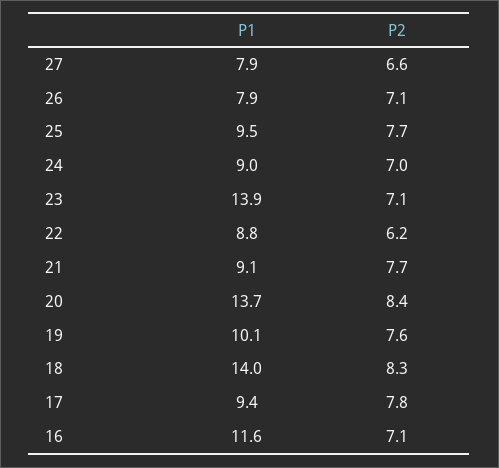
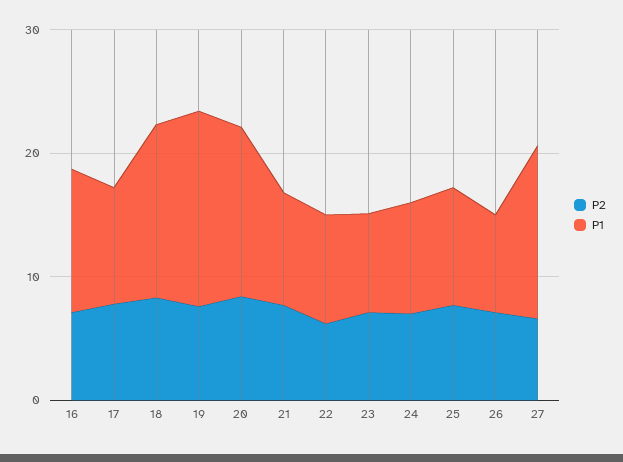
P1, 27: 7.9 -> 14
P1, 23: 13.9 -> 8
P1, 19: 10.1 -> 16

